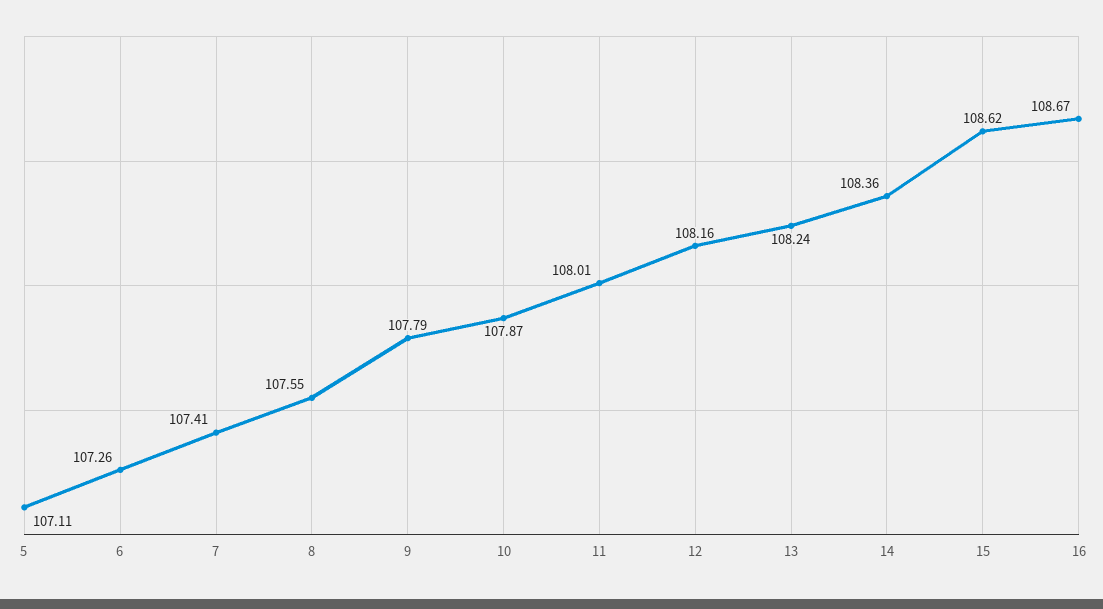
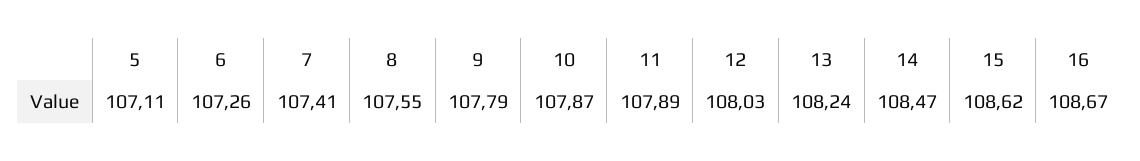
11: 108.01 -> 107.89
12: 108.16 -> 108.03
14: 108.36 -> 108.47

